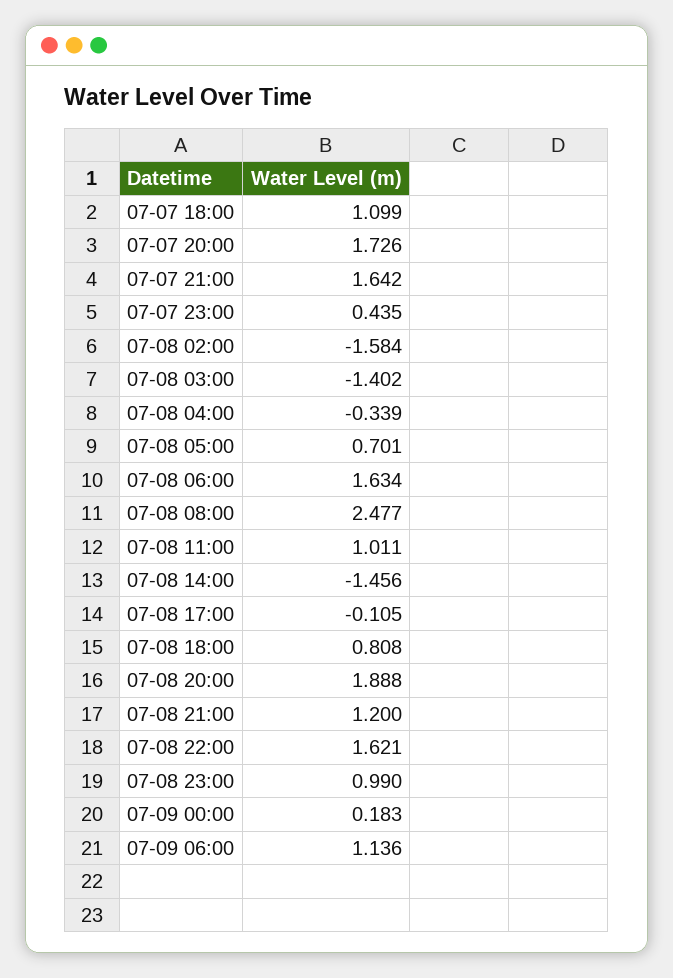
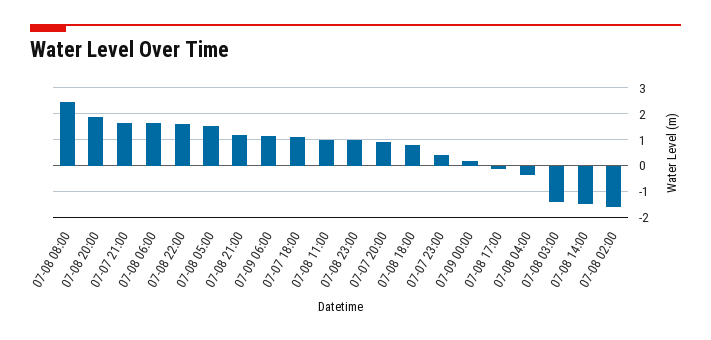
07-07 20:00: 1.726 -> 1
07-08 05:00: 0.701 -> 1.5

